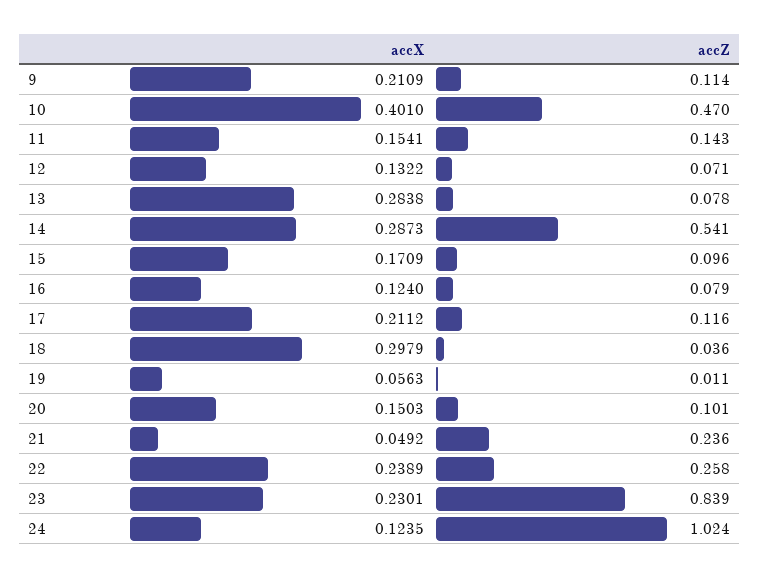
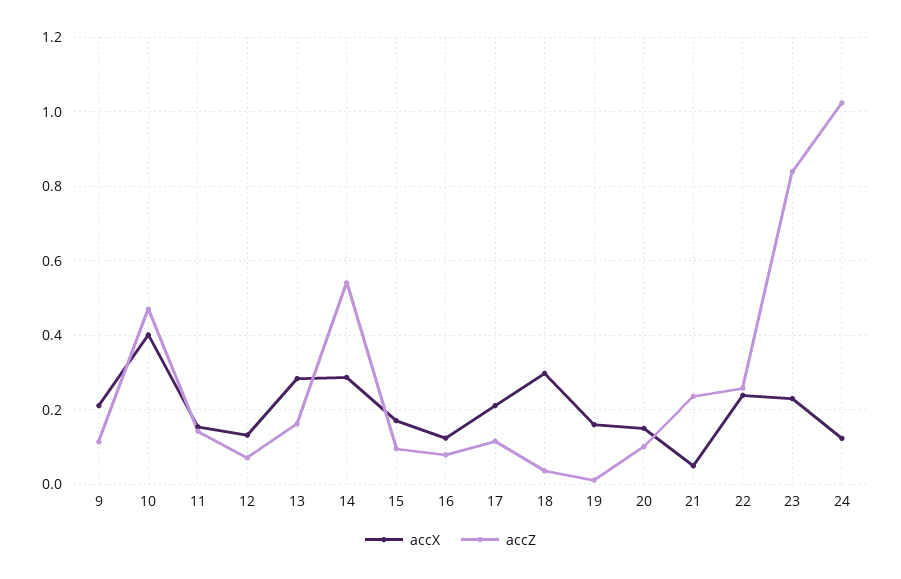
accZ, 13: 0.078 -> 0.16
accX, 19: 0.0563 -> 0.16

